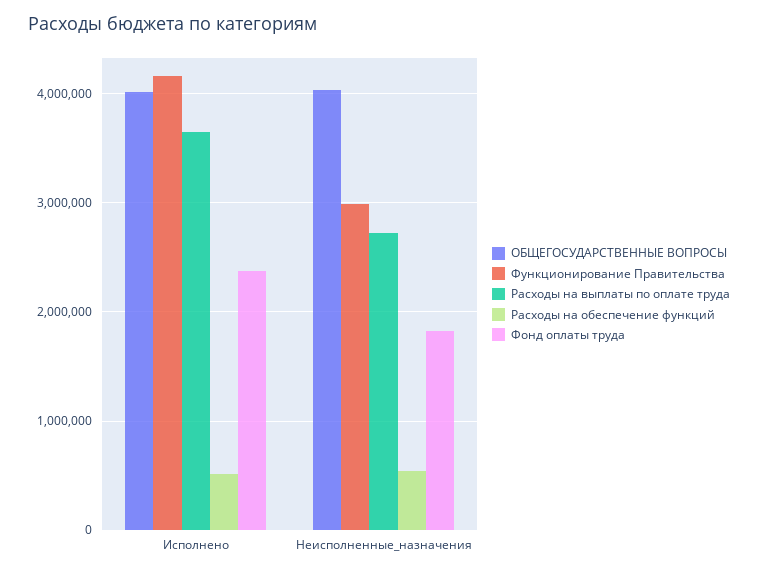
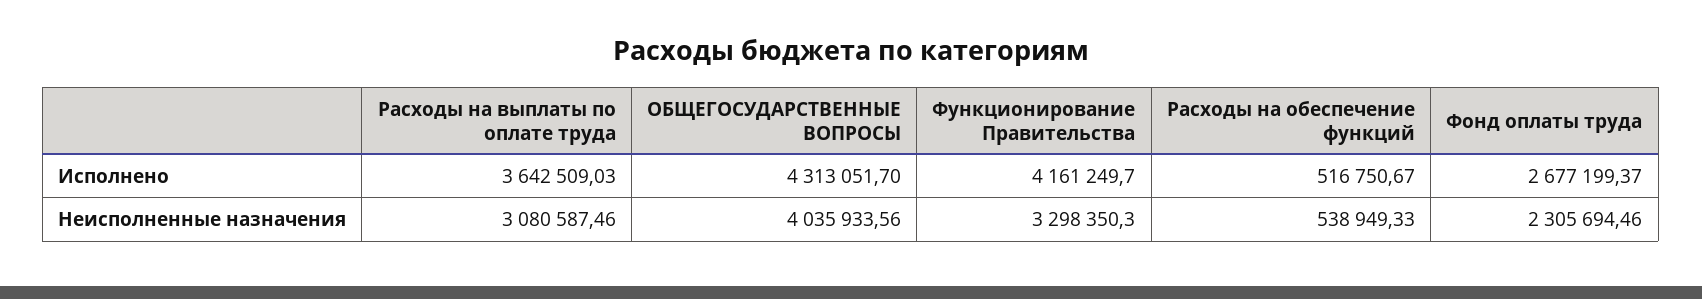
ОБЩЕГОСУДАРСТВЕННЫЕ ВОПРОСЫ, Исполнено: 4000000 -> 4313051.7
Фонд оплаты труда, Исполнено: 2400000 -> 2677199.37
Функционирование Правительства, Неисполненные_назначения: 3000000 -> 3298350.3
Расходы на выплаты по оплате труда, Неисполненные_назначения: 2700000 -> 3080587.46
Фонд оплаты труда, Неисполненные_назначения: 1800000 -> 2305694.46

